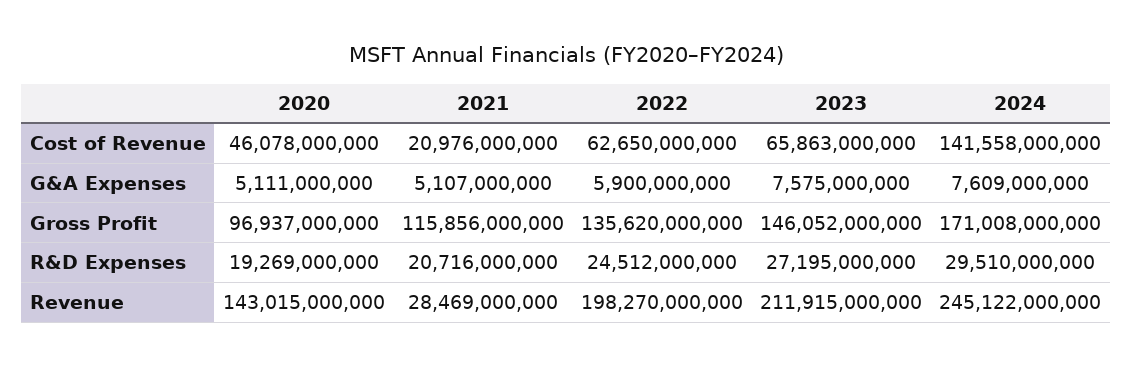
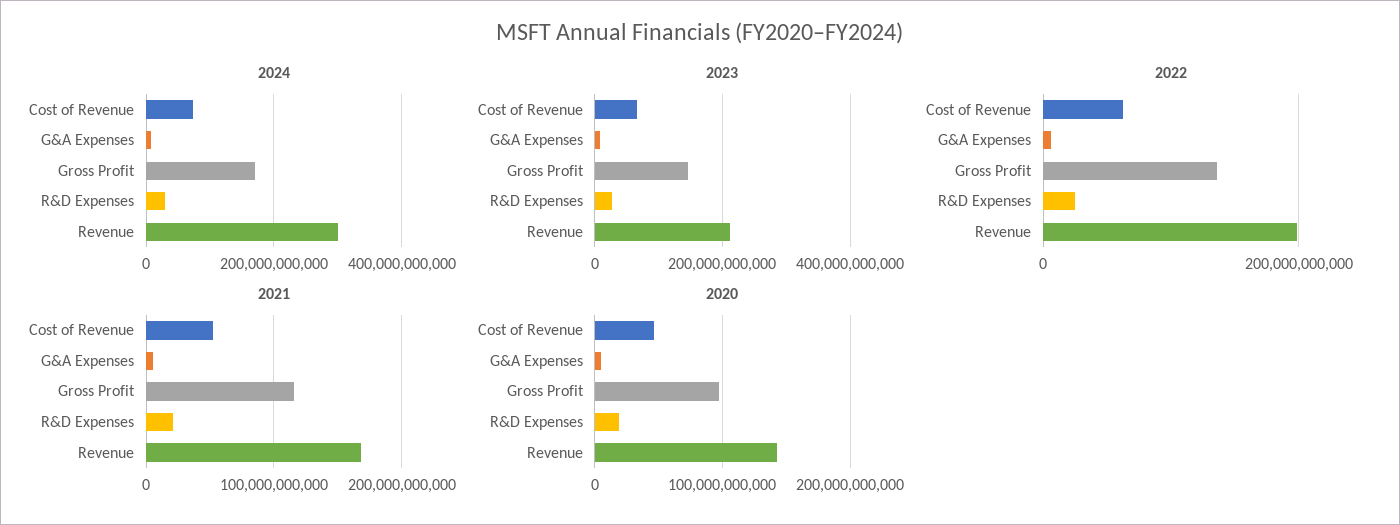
2021, Cost of Revenue: 20976000000 -> 50000000000
2024, Cost of Revenue: 141558000000 -> 80000000000
2021, Revenue: 28469000000 -> 170000000000
2024, Revenue: 245122000000 -> 300000000000

